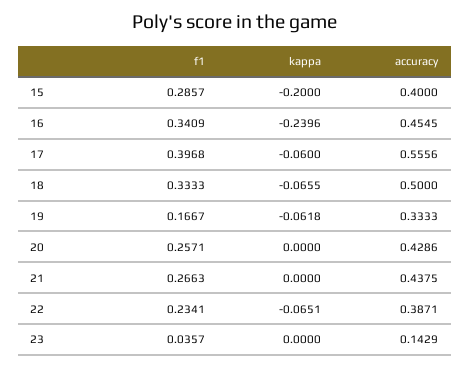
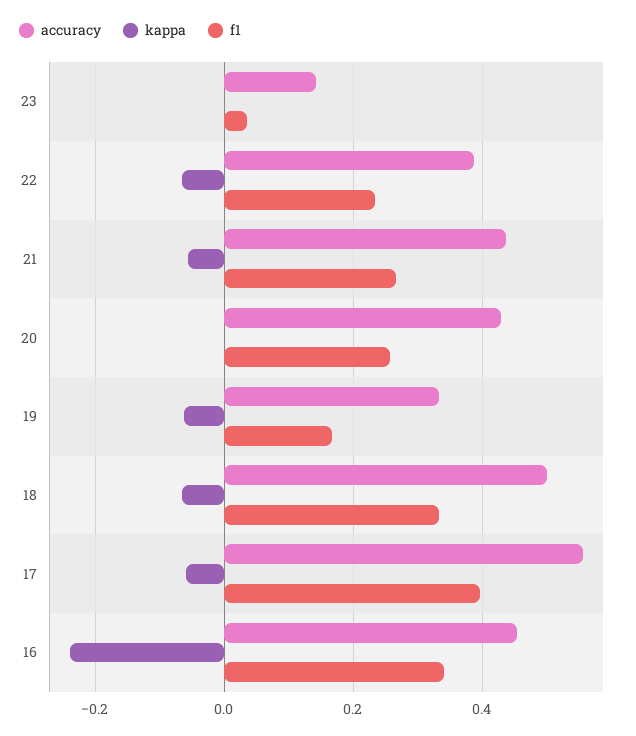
f1, 15: 0.2857 -> none
kappa, 15: -0.2 -> none
accuracy, 15: 0.4 -> none
kappa, 21: 0 -> -0.06

